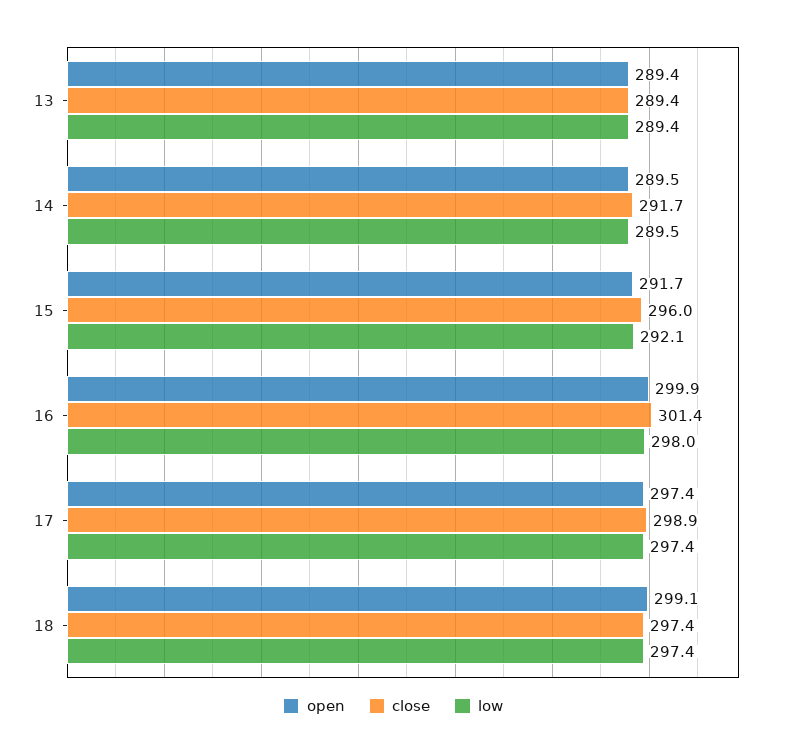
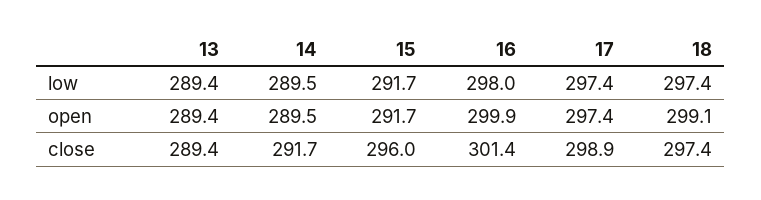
low, 15: 292.1 -> 291.7

